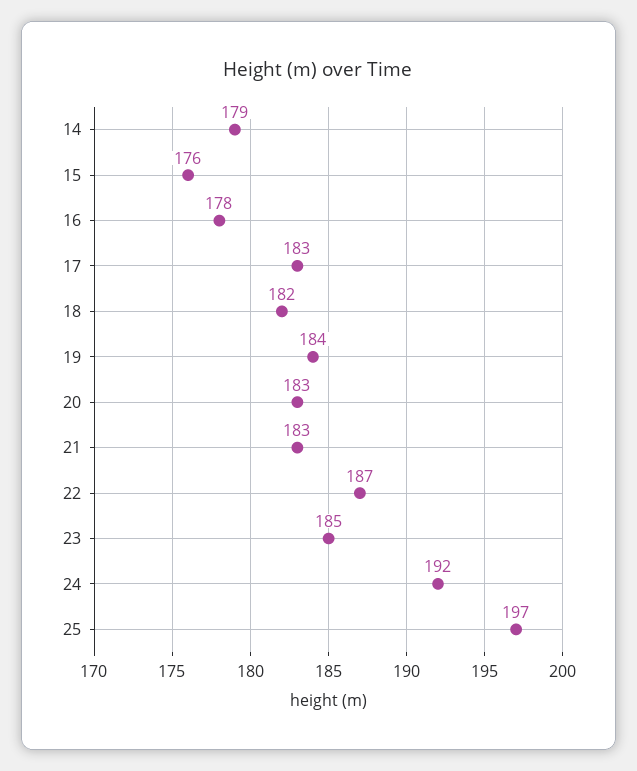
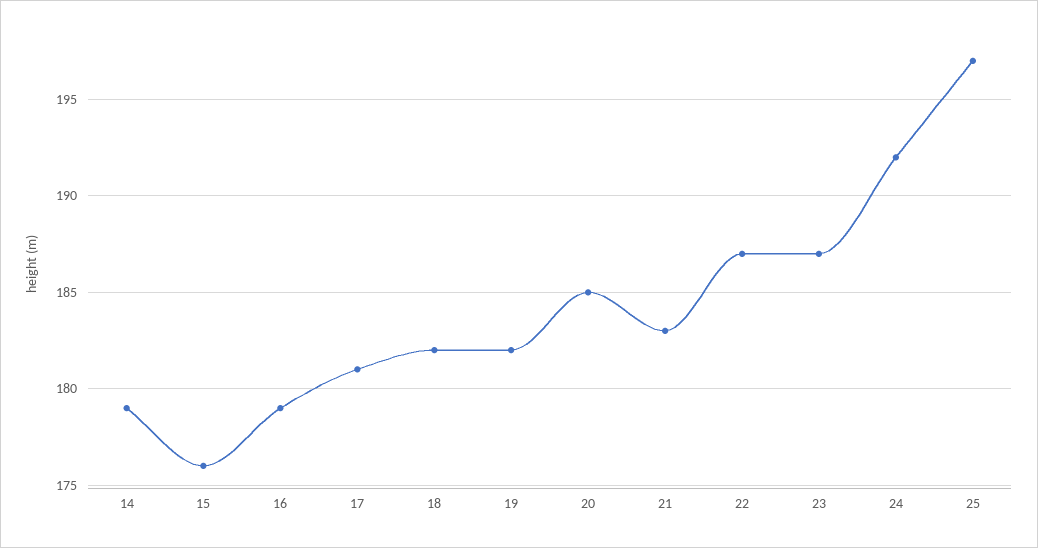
16: 178 -> 179
17: 183 -> 181
19: 184 -> 182
20: 183 -> 185
23: 185 -> 187

